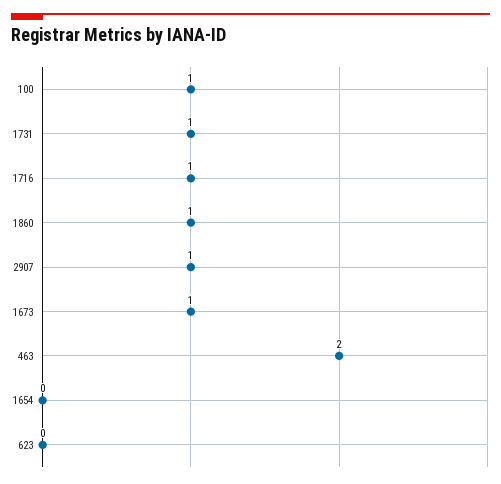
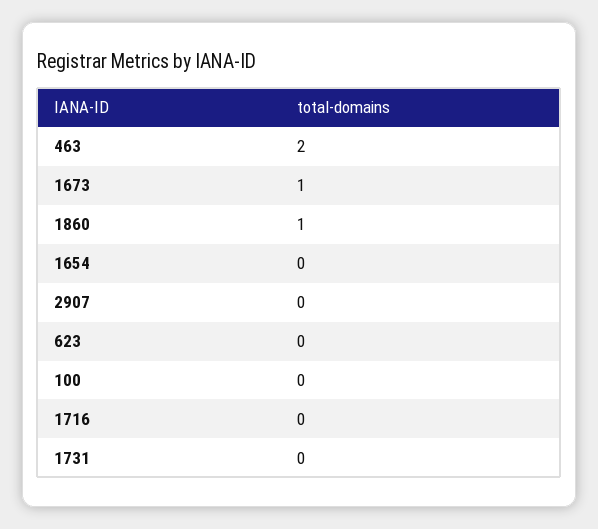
100: 1 -> 0
1731: 1 -> 0
1716: 1 -> 0
2907: 1 -> 0

